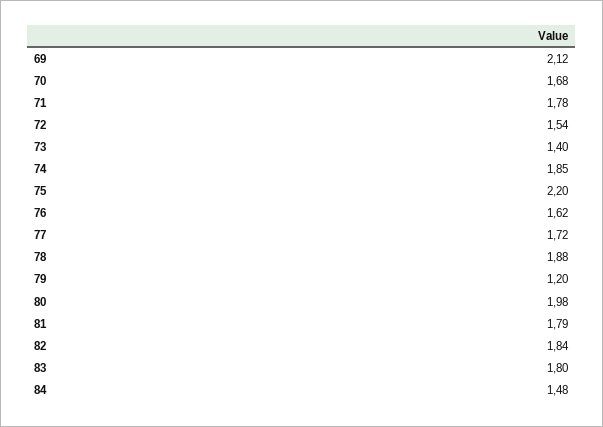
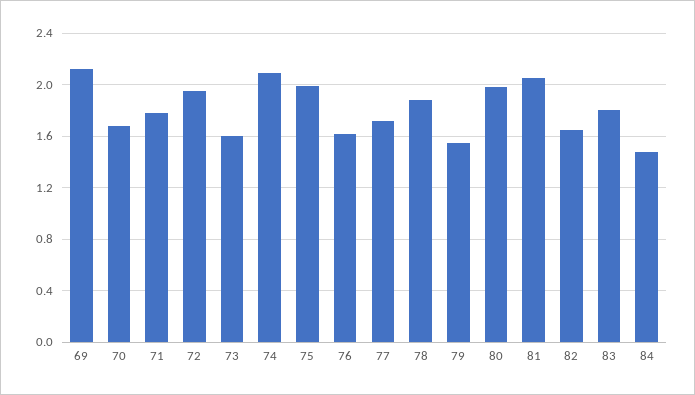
72: 1.54 -> 1.95
73: 1.4 -> 1.6
74: 1.85 -> 2.1
75: 2.2 -> 2
79: 1.2 -> 1.55
81: 1.79 -> 2.05
82: 1.84 -> 1.65

